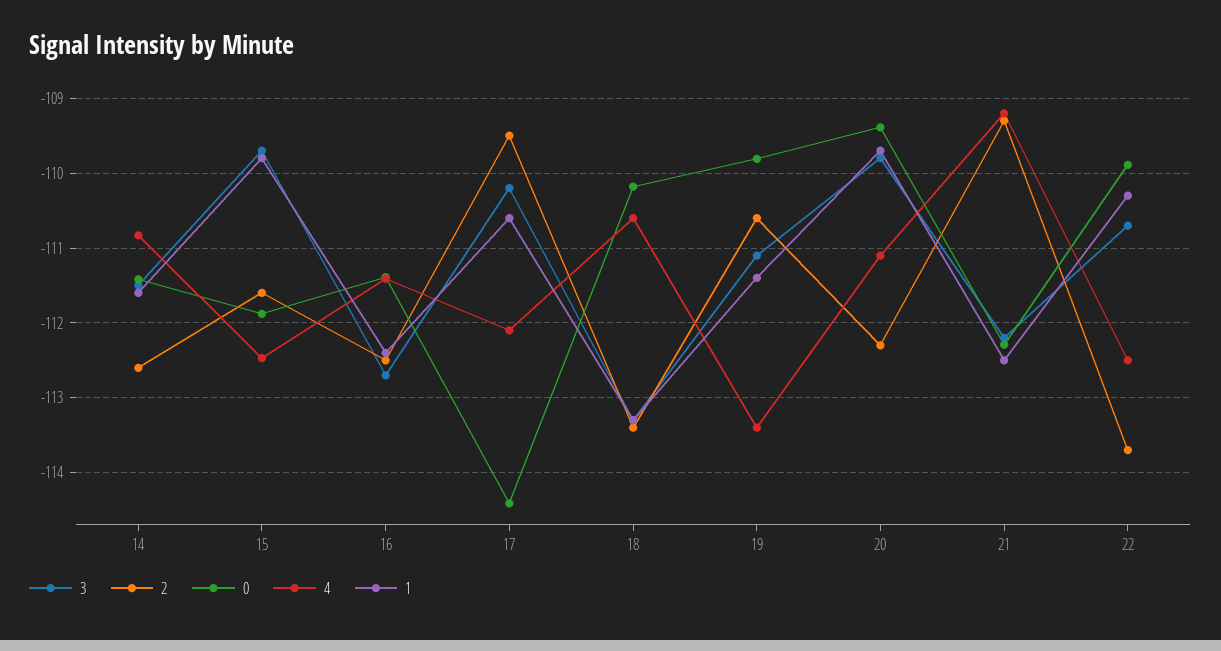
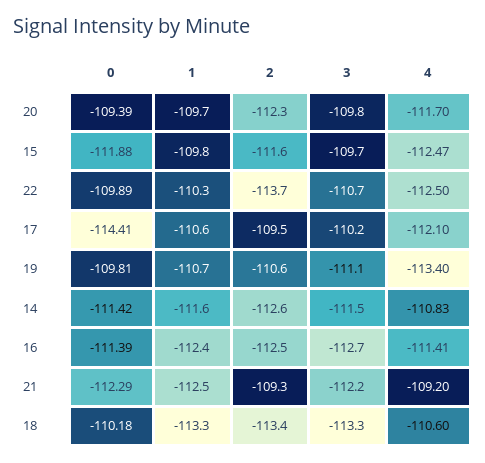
1, 19: -111.4 -> -110.7
4, 20: -111.1 -> -111.7

